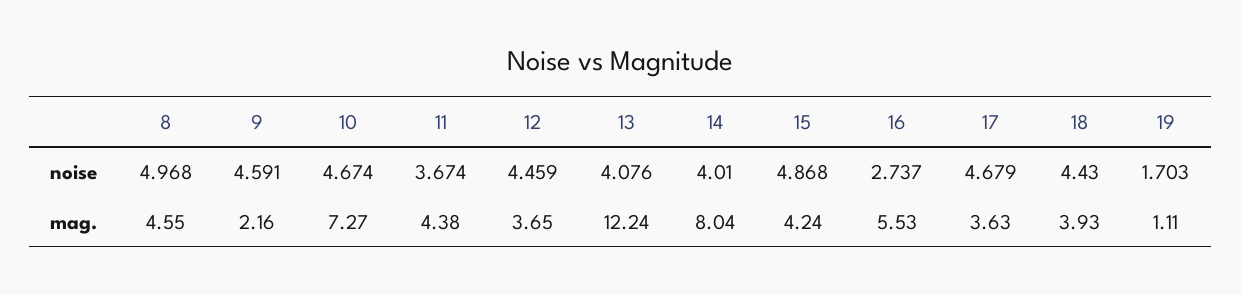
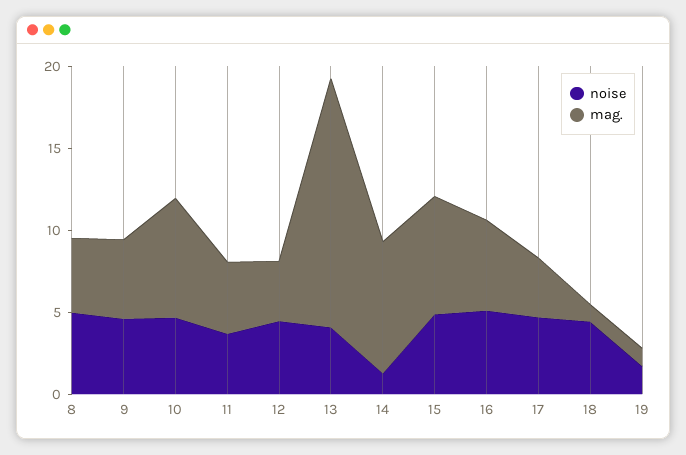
noise, 14: 4.01 -> 1
noise, 16: 2.737 -> 5
mag., 9: 2.16 -> 5
mag., 13: 12.24 -> 15
mag., 15: 4.24 -> 7
mag., 18: 3.93 -> 1

